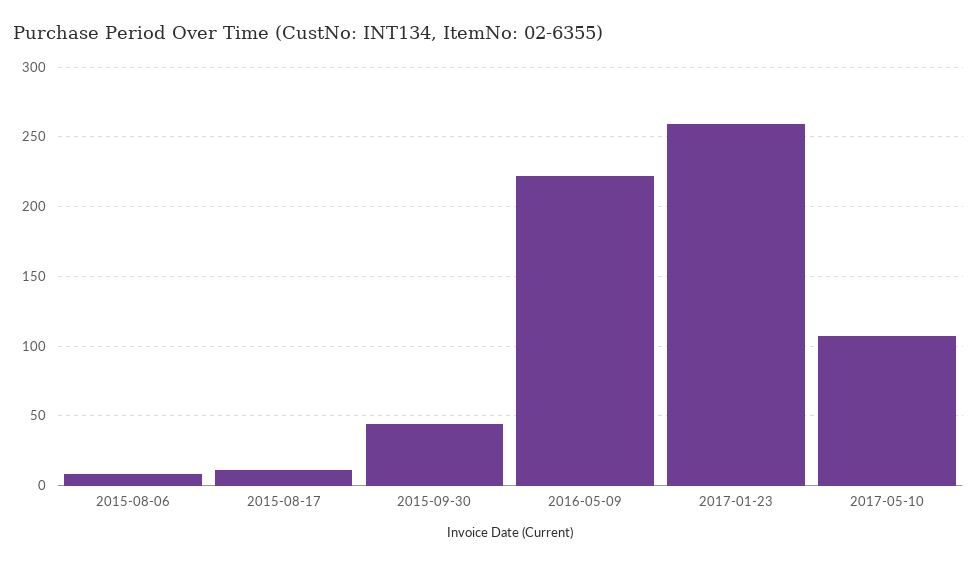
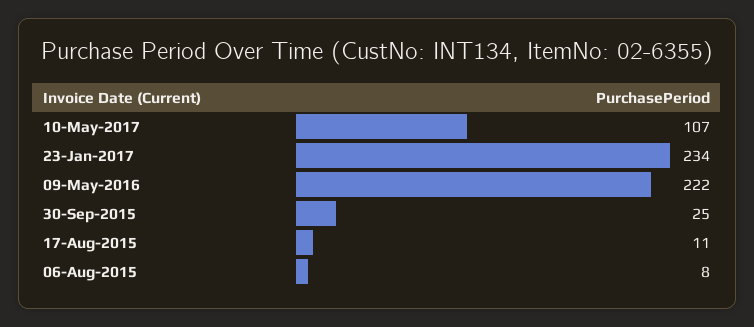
2015-09-30: 45 -> 25
2017-01-23: 260 -> 234

